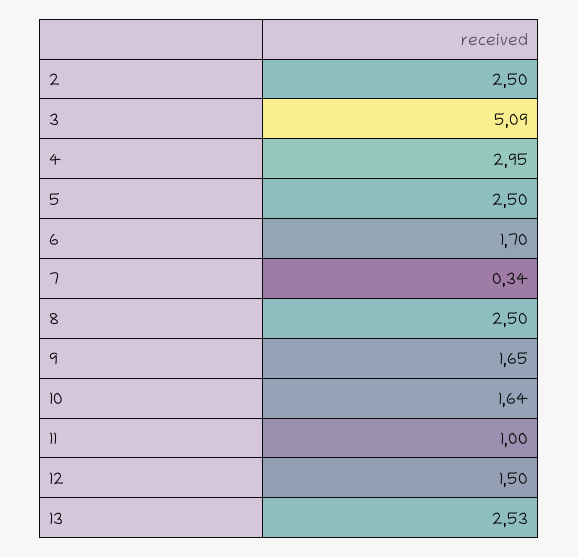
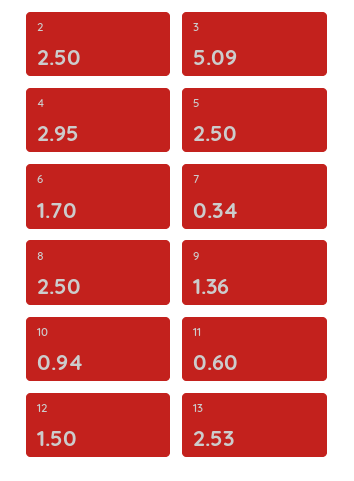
9: 1.65 -> 1.36
10: 1.64 -> 0.94
11: 1 -> 0.6

